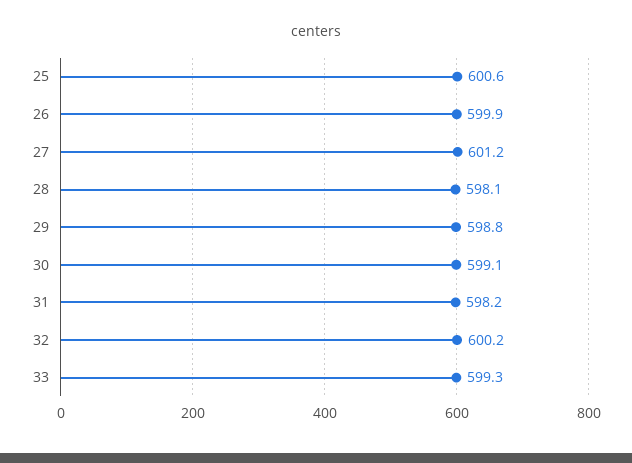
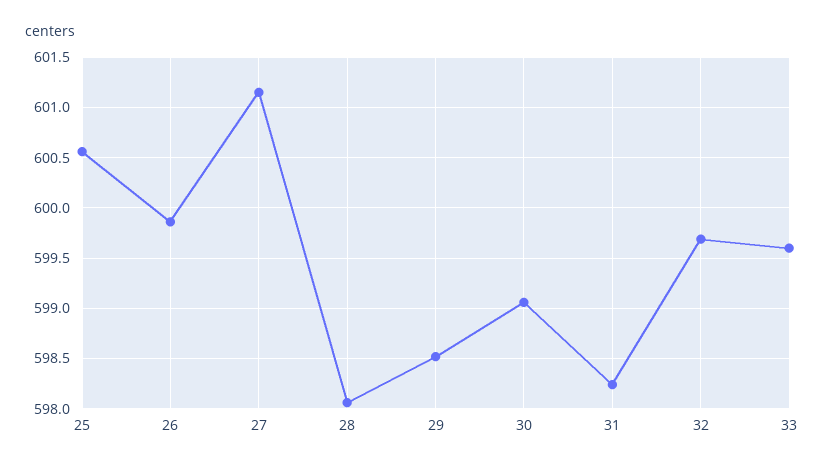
29: 598.8 -> 598.5
32: 600.2 -> 599.7
33: 599.3 -> 599.6

